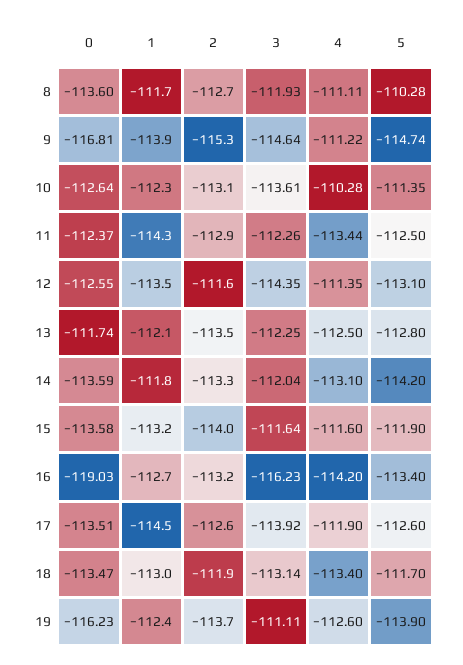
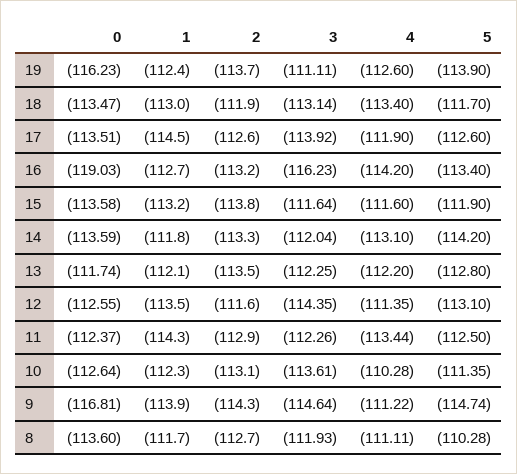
2, 9: -115.3 -> -114.3
4, 13: -112.5 -> -112.2
2, 15: -114 -> -113.8

